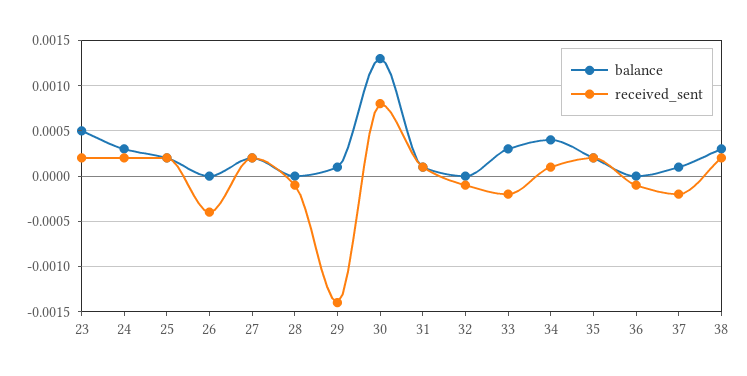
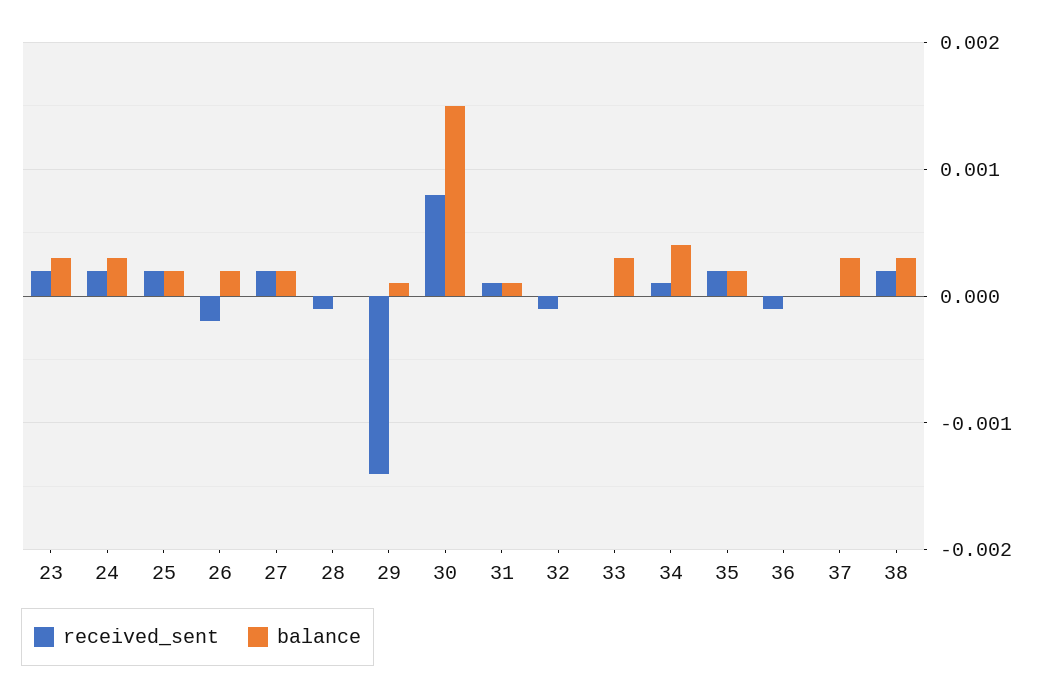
balance, 23: 0.0005 -> 0.0003
balance, 26: 0 -> 0.0002
received_sent, 26: -0.0004 -> -0.0002
balance, 30: 0.0013 -> 0.0015
received_sent, 33: -0.0002 -> 0
balance, 37: 0.0001 -> 0.0003
received_sent, 37: -0.0002 -> 0

